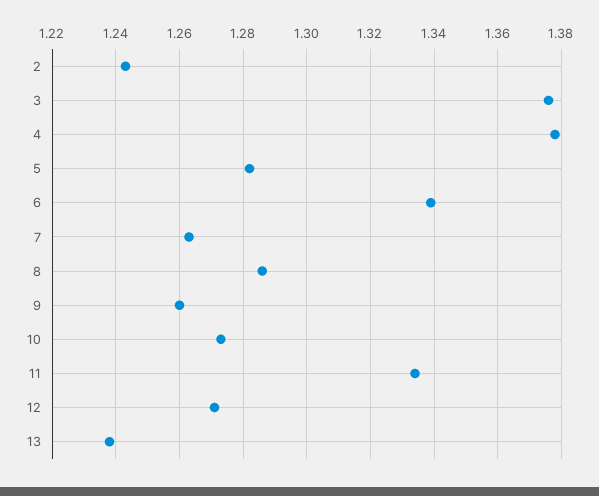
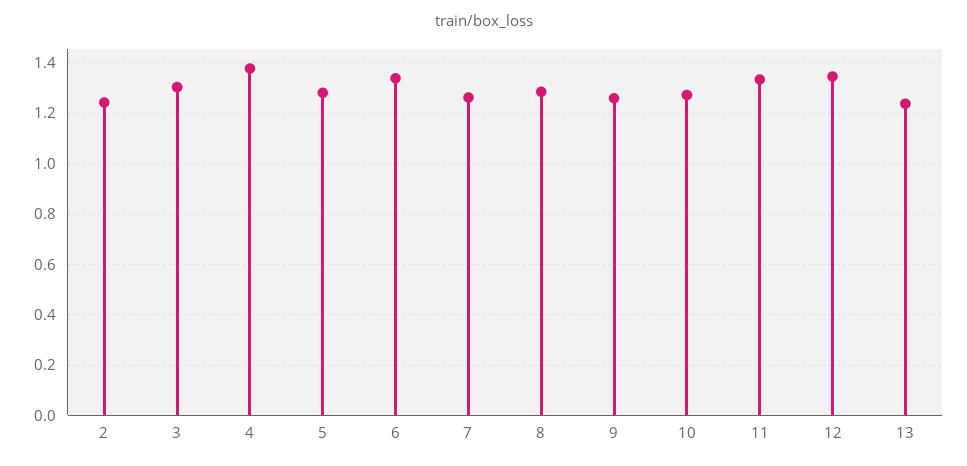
3: 1.375 -> 1.3
12: 1.27 -> 1.35

